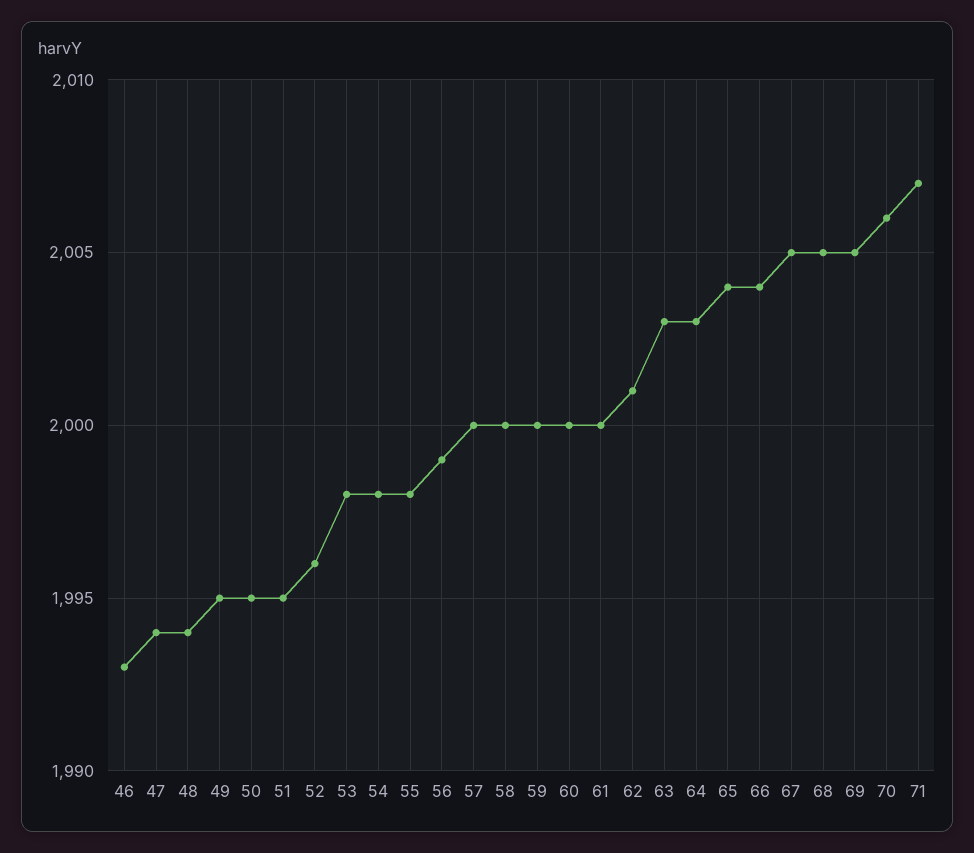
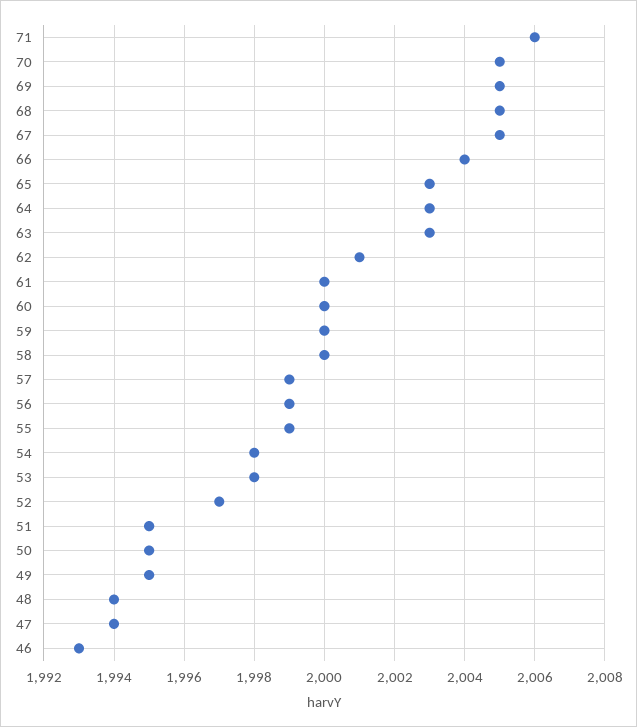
52: 1996 -> 1997
55: 1998 -> 1999
57: 2000 -> 1999
65: 2004 -> 2003
70: 2006 -> 2005
71: 2007 -> 2006

